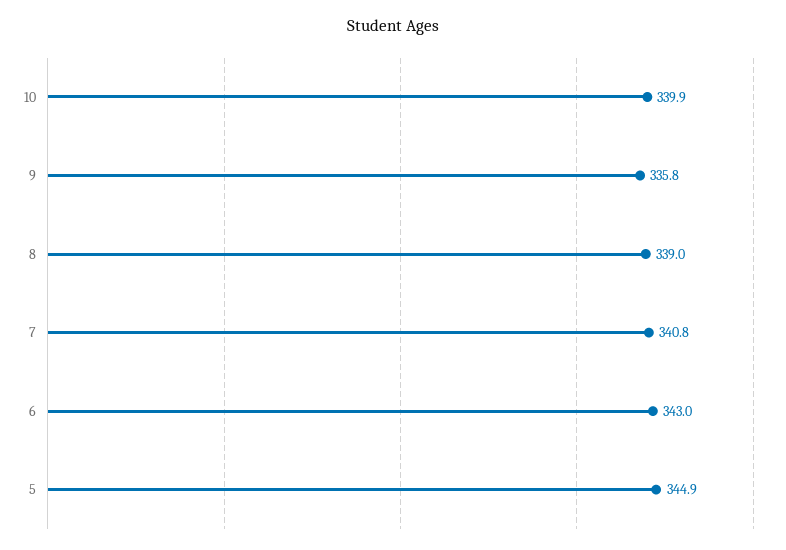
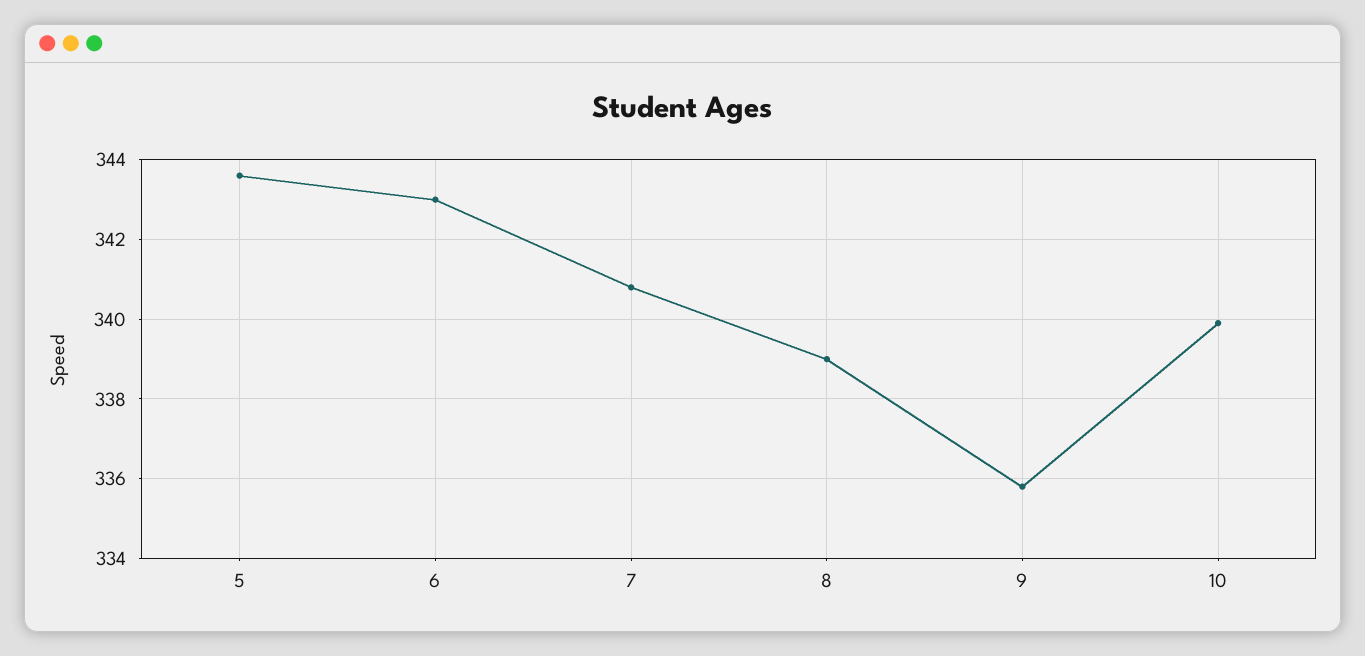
5: 344.9 -> 343.5

